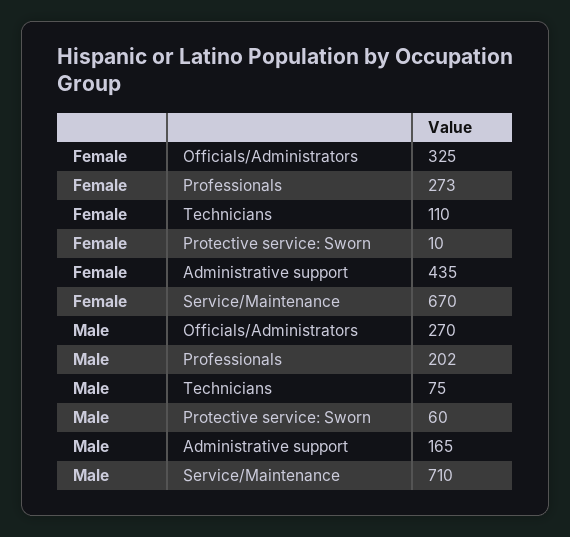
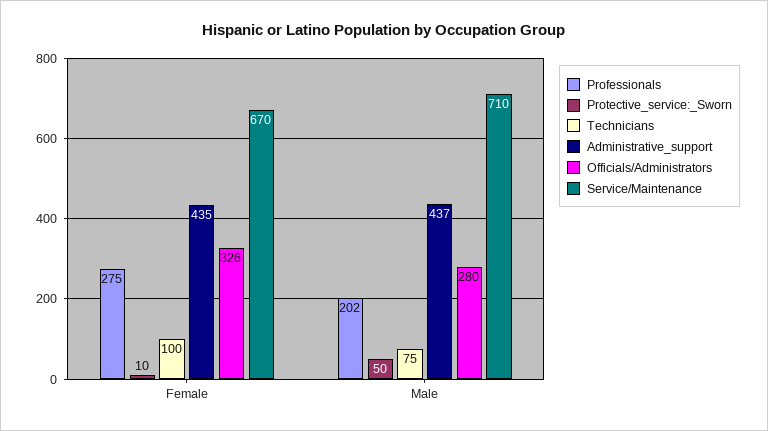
Officials/Administrators, Female: 325 -> 326
Professionals, Female: 273 -> 275
Technicians, Female: 110 -> 100
Officials/Administrators, Male: 270 -> 280
Protective service: Sworn, Male: 60 -> 50
Administrative support, Male: 165 -> 437

